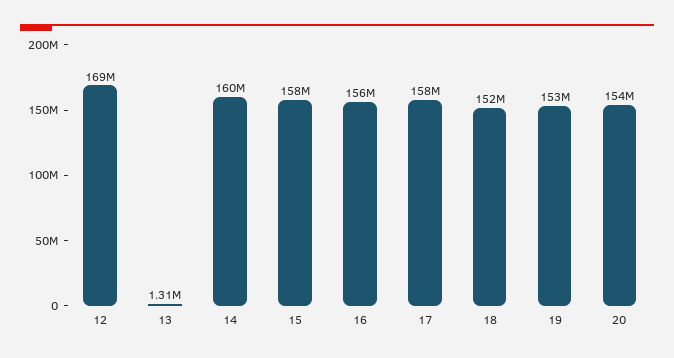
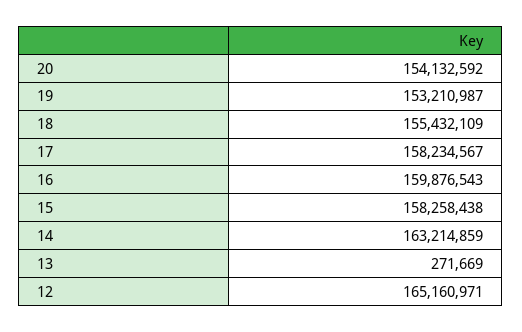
12: 169000000 -> 165160971
13: 1310000 -> 271669
14: 160000000 -> 163214859
16: 156000000 -> 159876543
18: 152000000 -> 155432109

